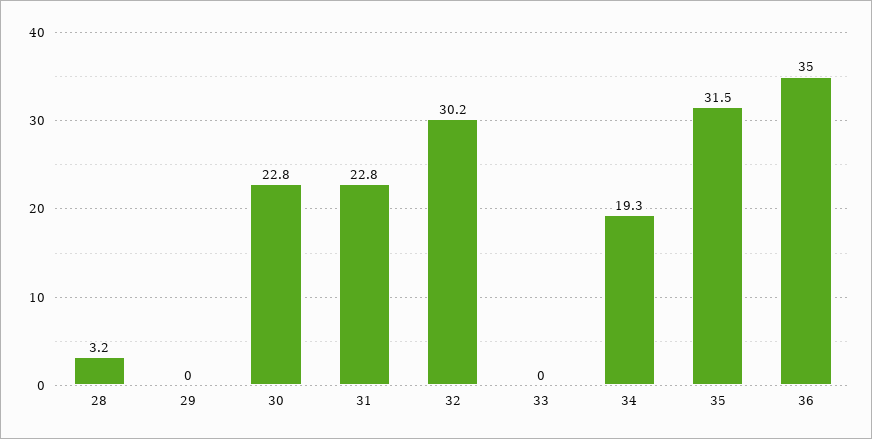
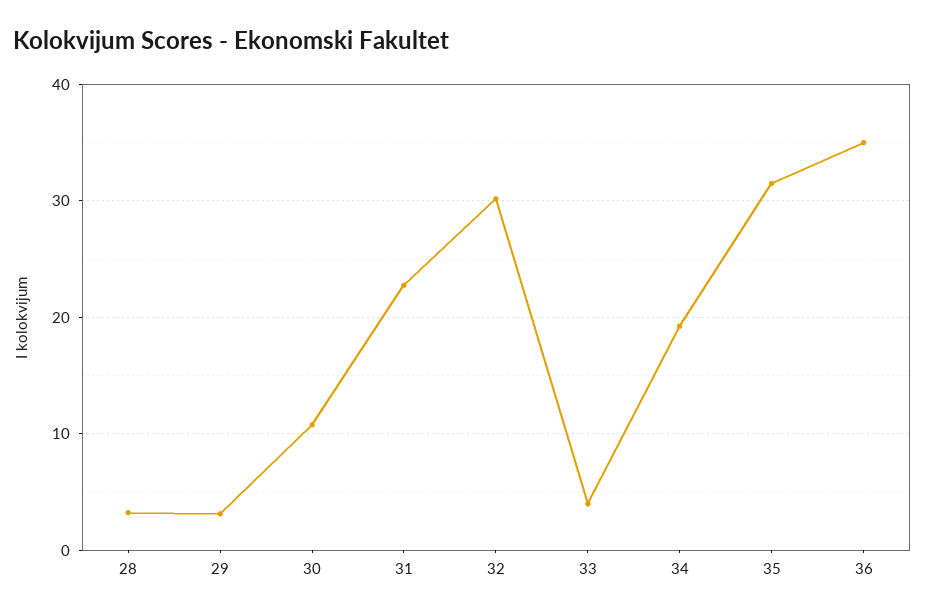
29: 0 -> 3
30: 22.8 -> 11
33: 0 -> 4

